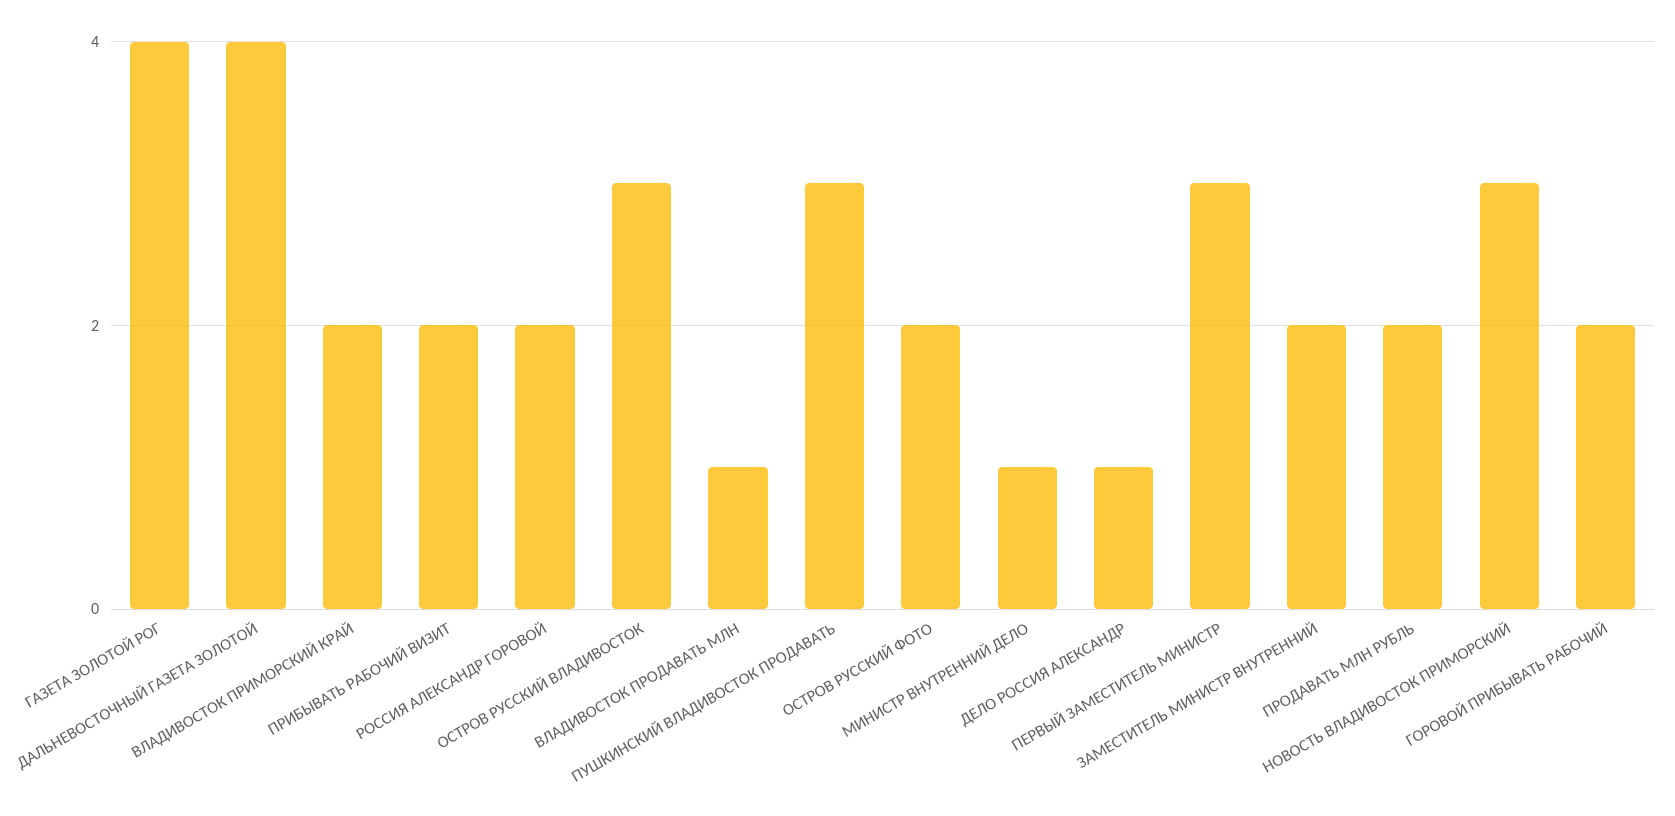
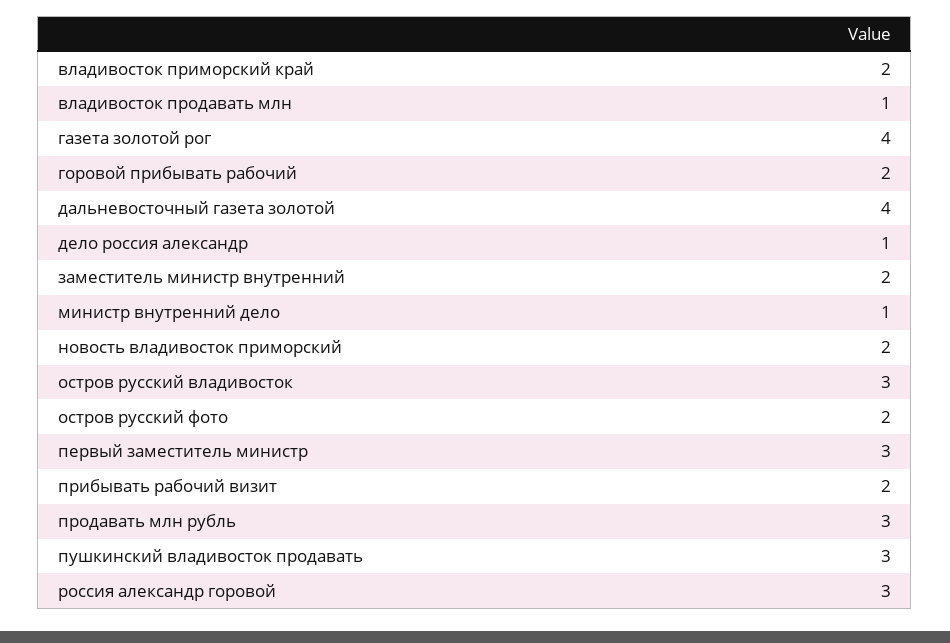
РОССИЯ АЛЕКСАНДР ГОРОВОЙ: 2 -> 3
ПРОДАВАТЬ МЛН РУБЛЬ: 2 -> 3
НОВОСТЬ ВЛАДИВОСТОК ПРИМОРСКИЙ: 3 -> 2

